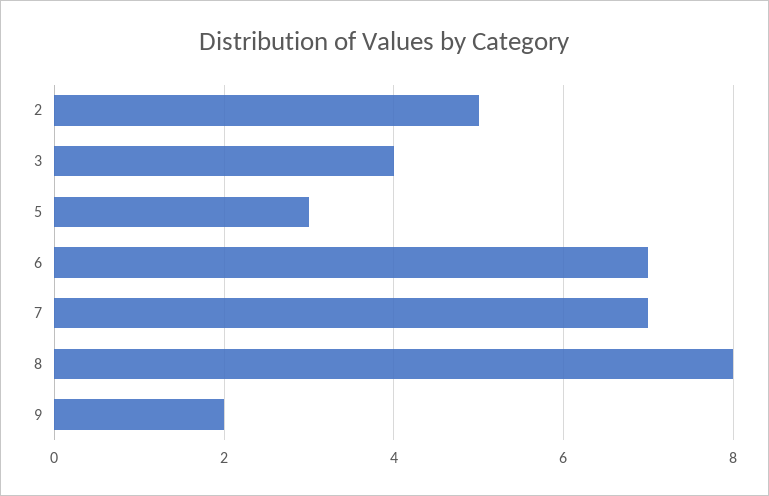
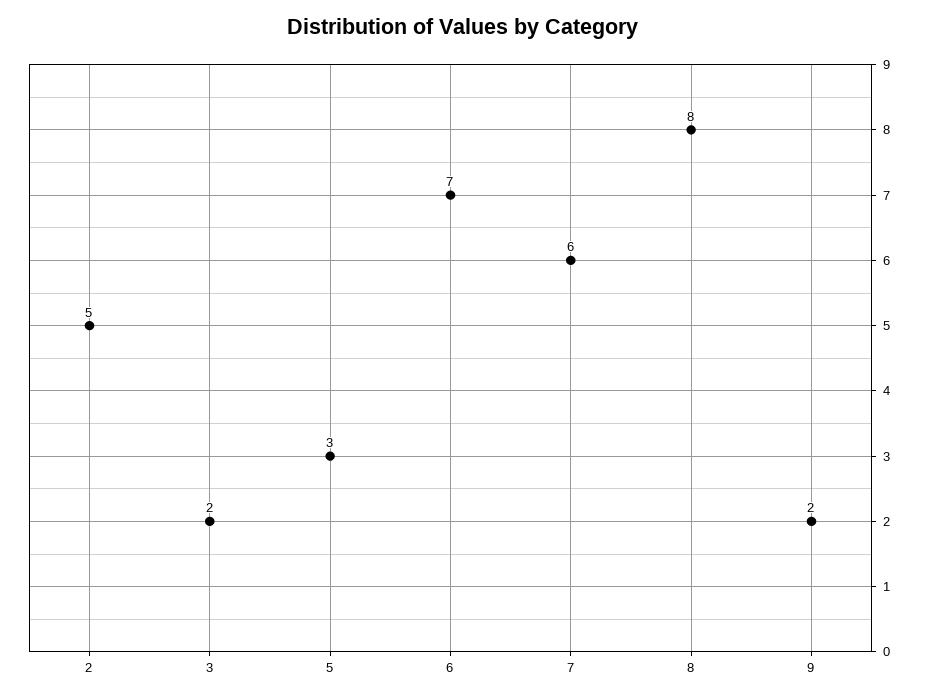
3: 4 -> 2
7: 7 -> 6

